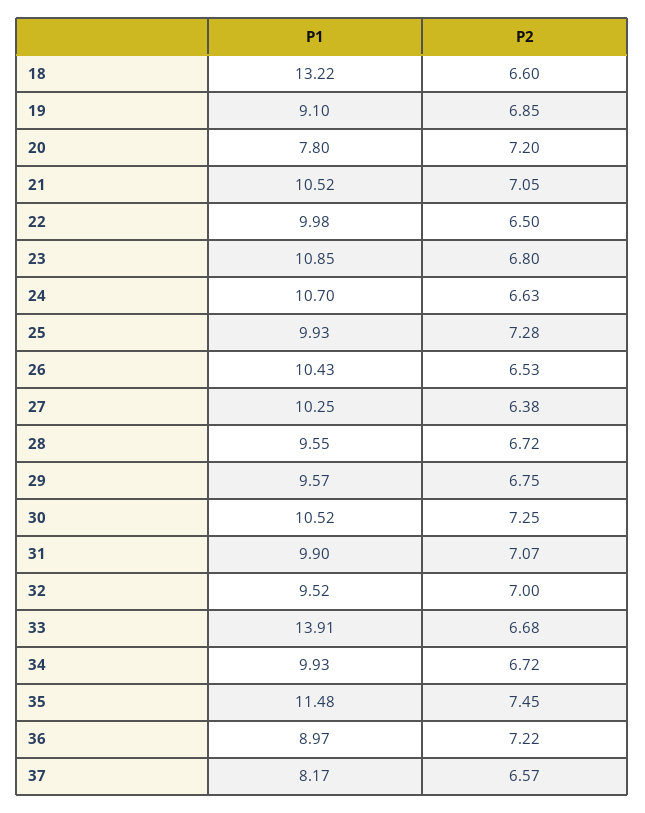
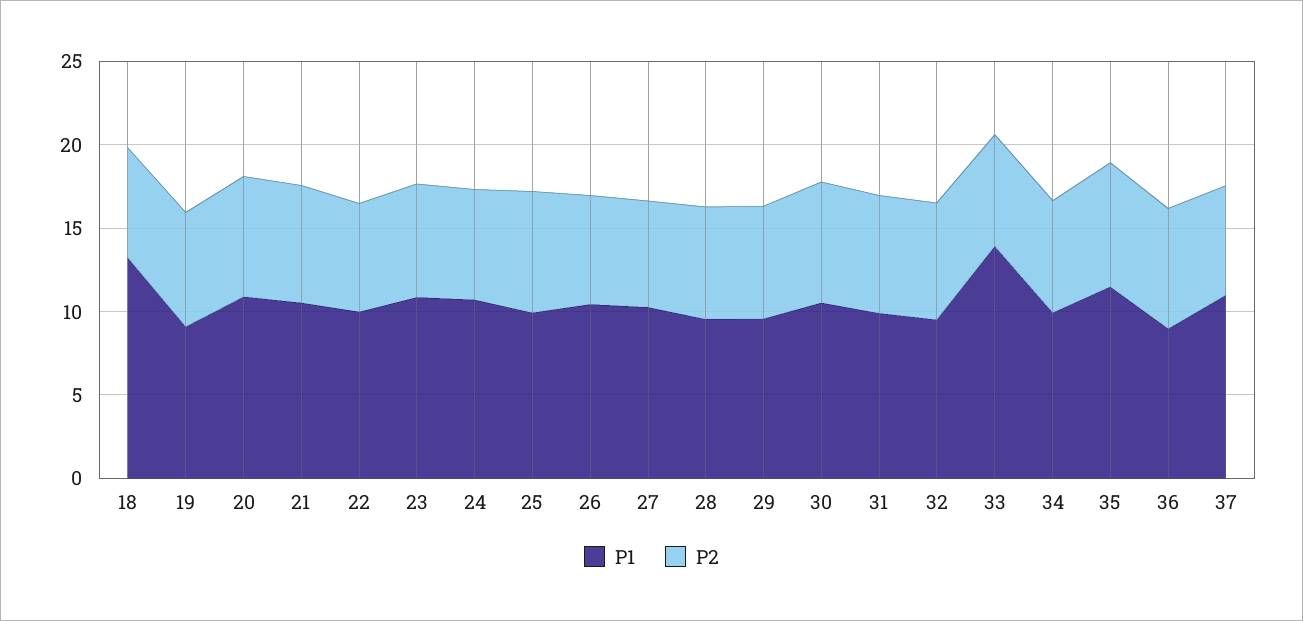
P1, 20: 7.8 -> 11
P1, 37: 8.17 -> 11

